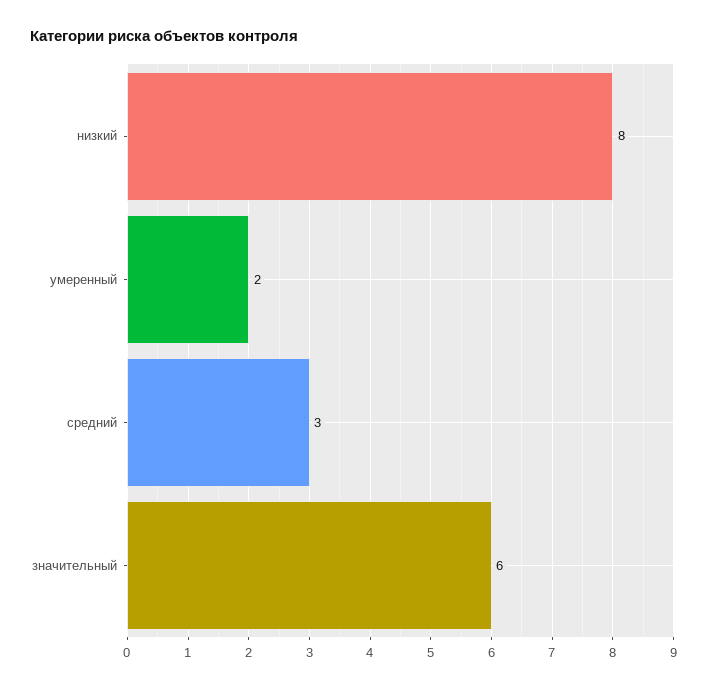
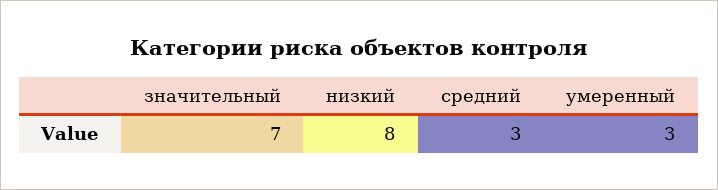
умеренный: 2 -> 3
значительный: 6 -> 7

